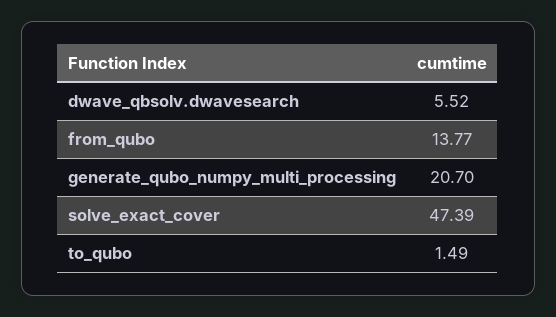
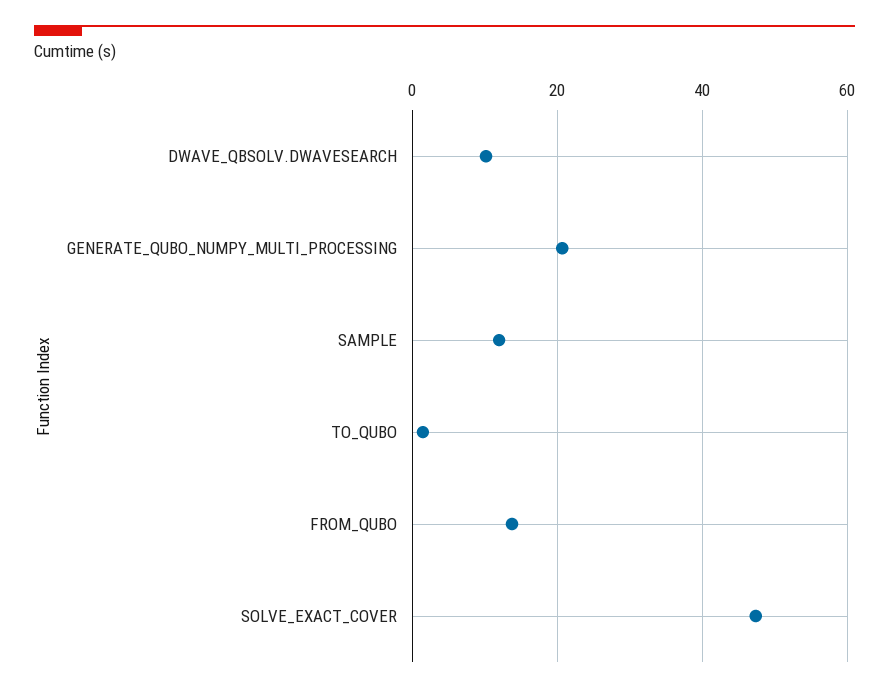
dwave_qbsolv.dwavesearch: 5.52 -> 10
SAMPLE: none -> 12

